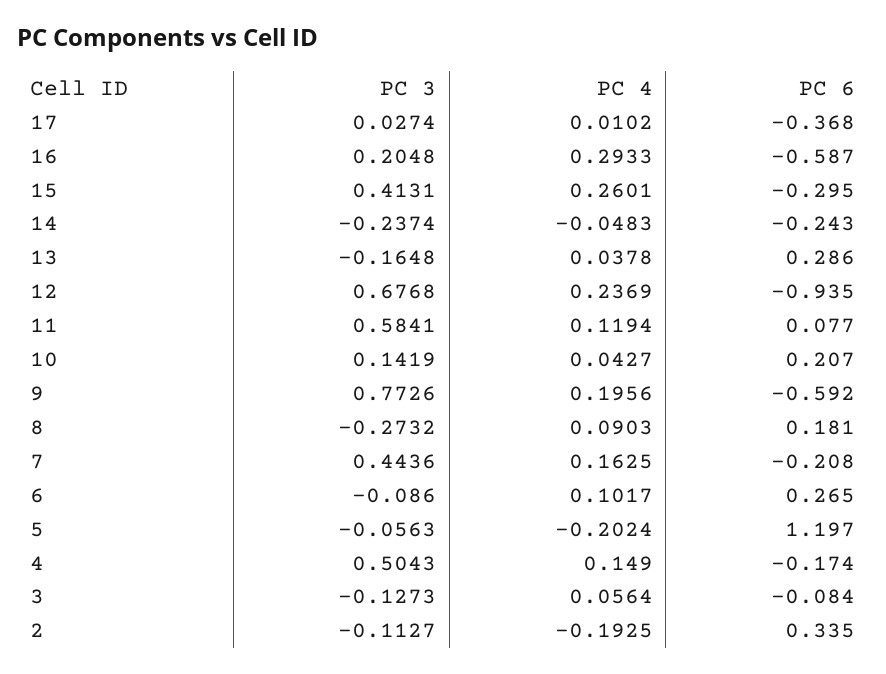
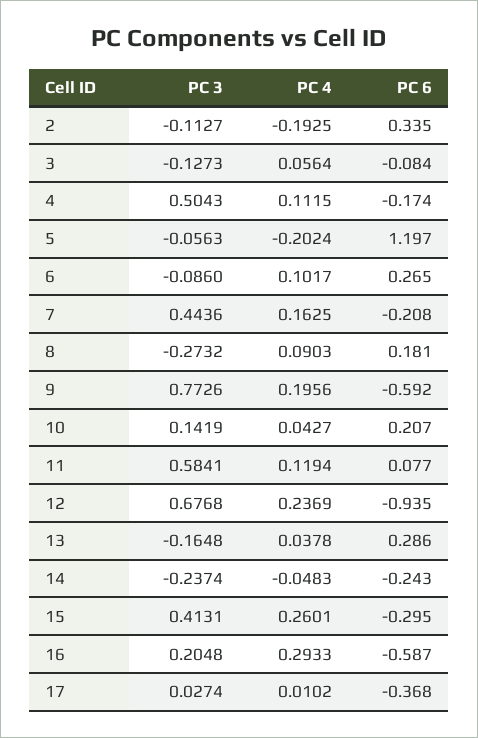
PC 4, 4: 0.149 -> 0.1115

